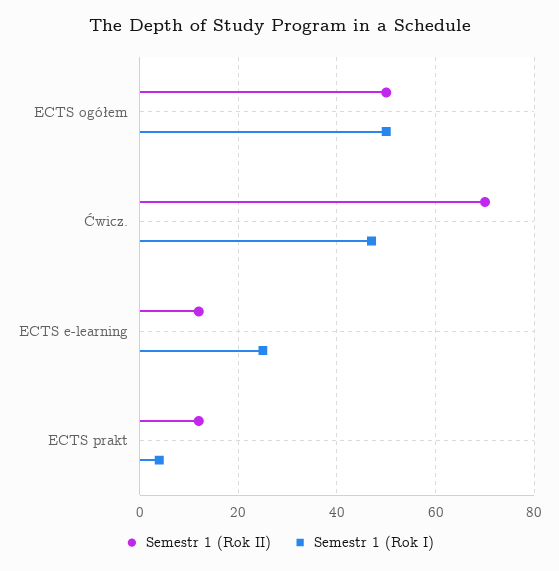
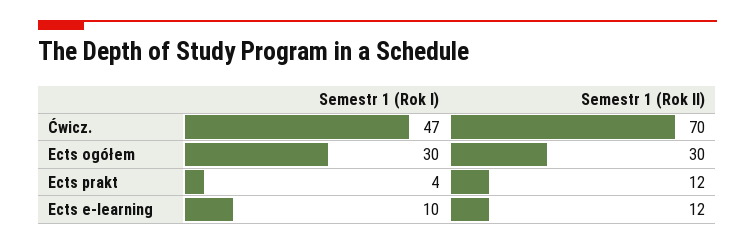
Semestr 1 (Rok II), ECTS ogółem: 50 -> 30
Semestr 1 (Rok I), ECTS ogółem: 50 -> 30
Semestr 1 (Rok I), ECTS e-learning: 25 -> 10

